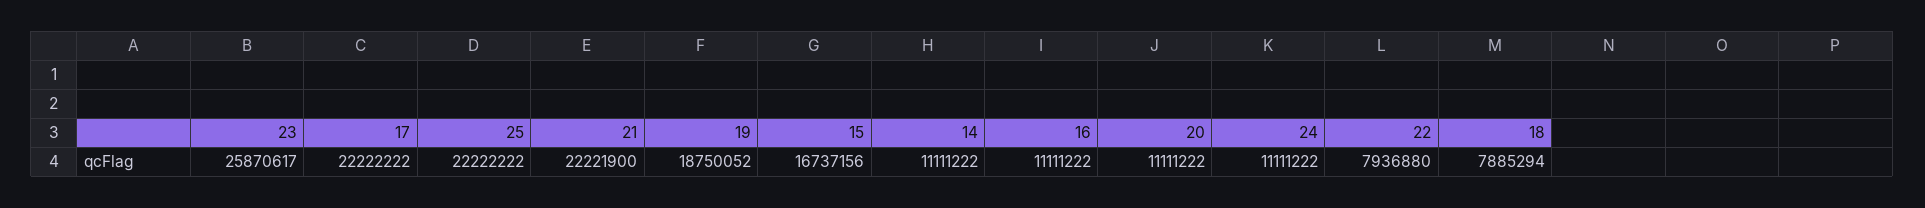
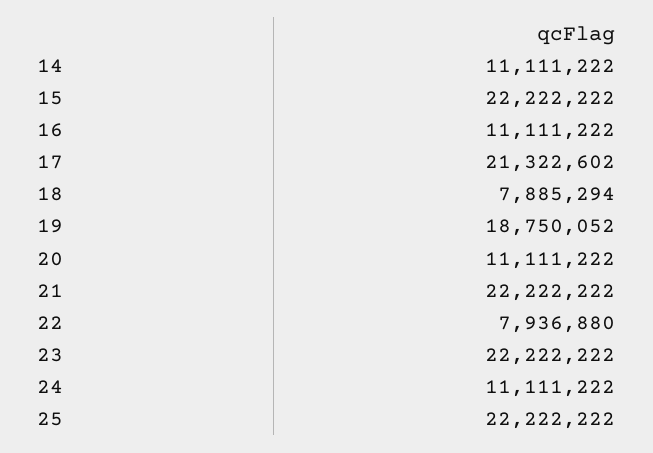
23: 25870617 -> 22222222
17: 22222222 -> 21322602
21: 22221900 -> 22222222
15: 16737156 -> 22222222

